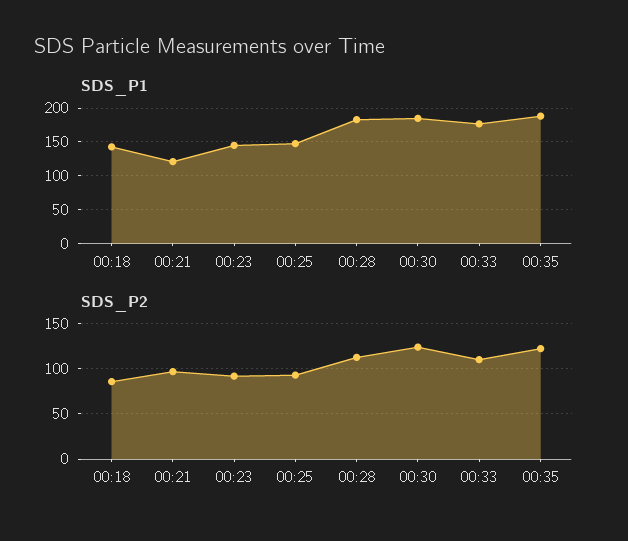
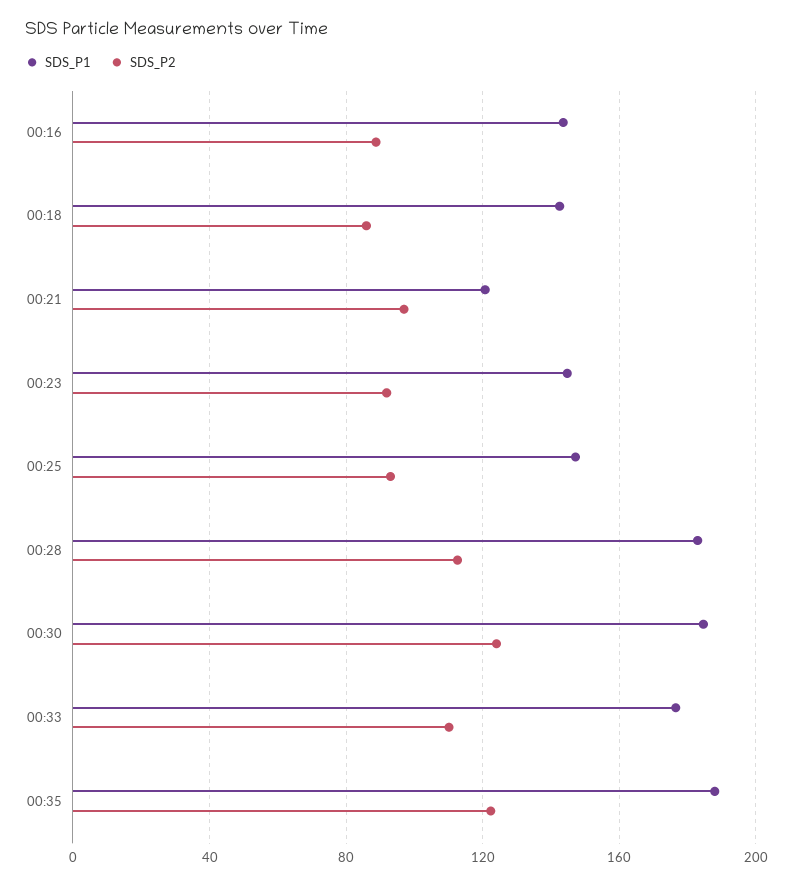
SDS_P1, 00:16: none -> 145
SDS_P2, 00:16: none -> 90

